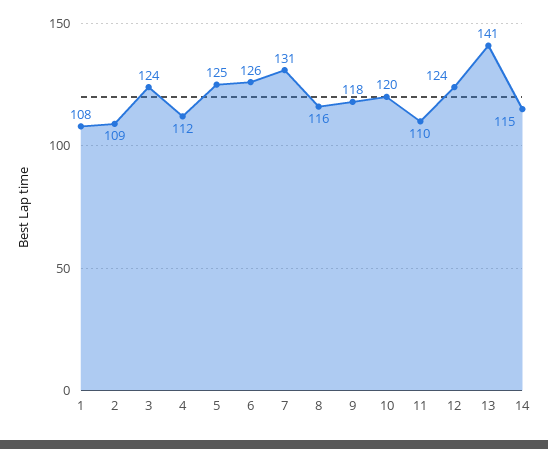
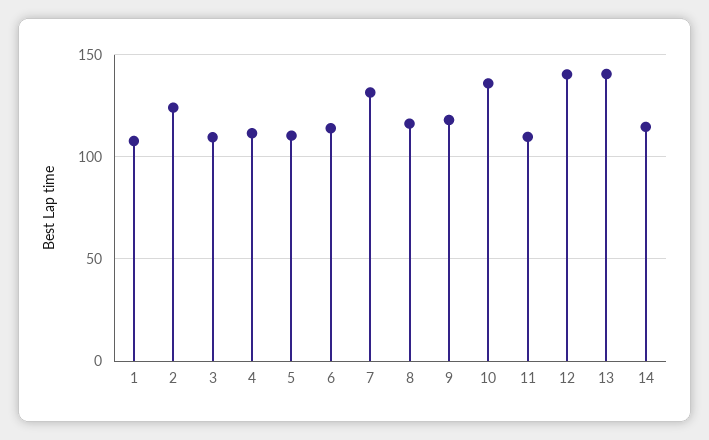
2: 109 -> 125
3: 124 -> 110
5: 125 -> 110
6: 126 -> 115
10: 120 -> 135
12: 124 -> 140

